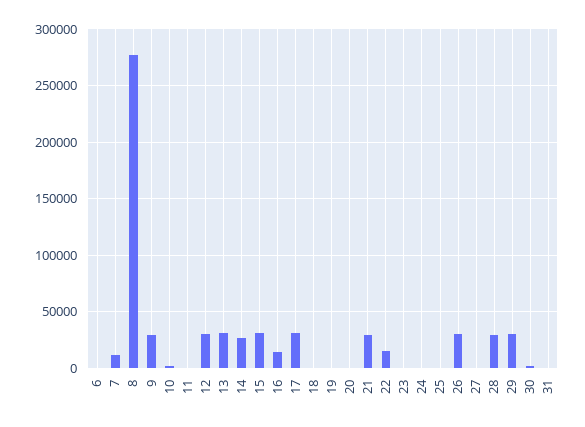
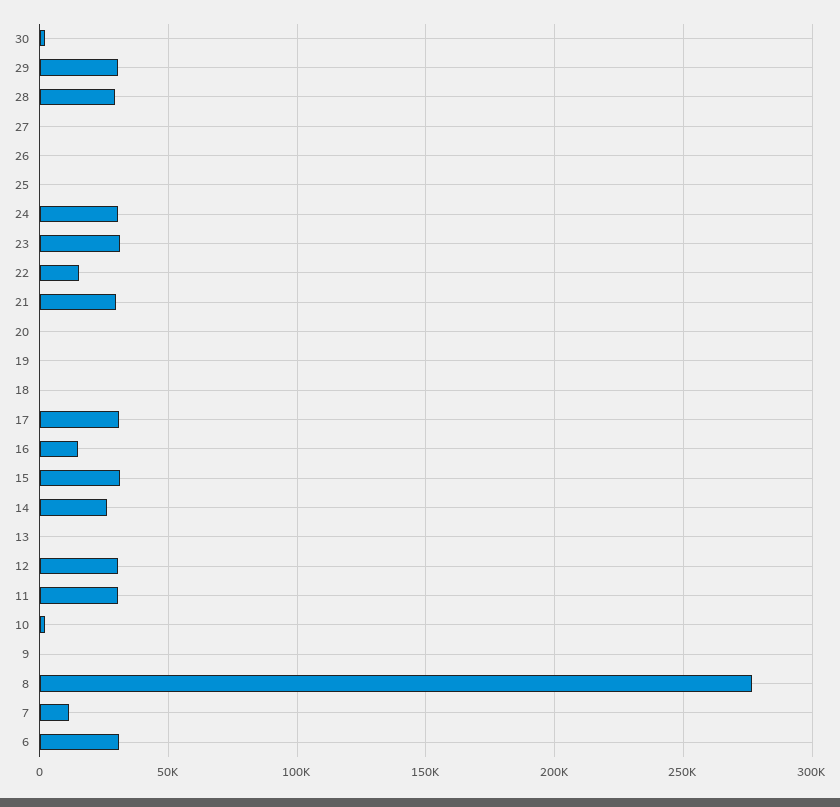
6: 0 -> 30000
9: 30000 -> 0
11: 0 -> 30000
13: 30000 -> 0
23: 0 -> 30000
24: 0 -> 30000
26: 30000 -> 0
31: 0 -> none

